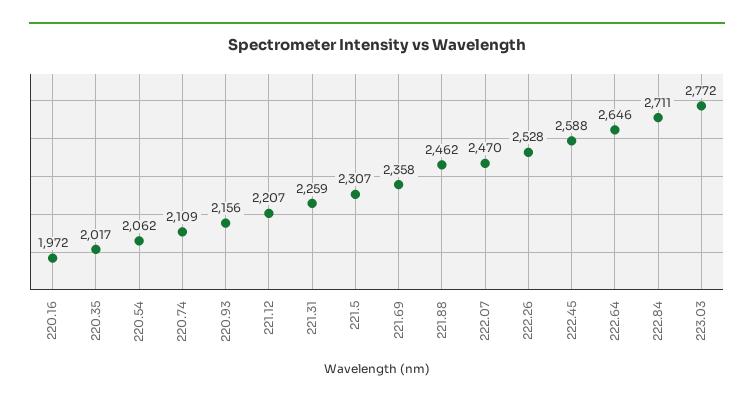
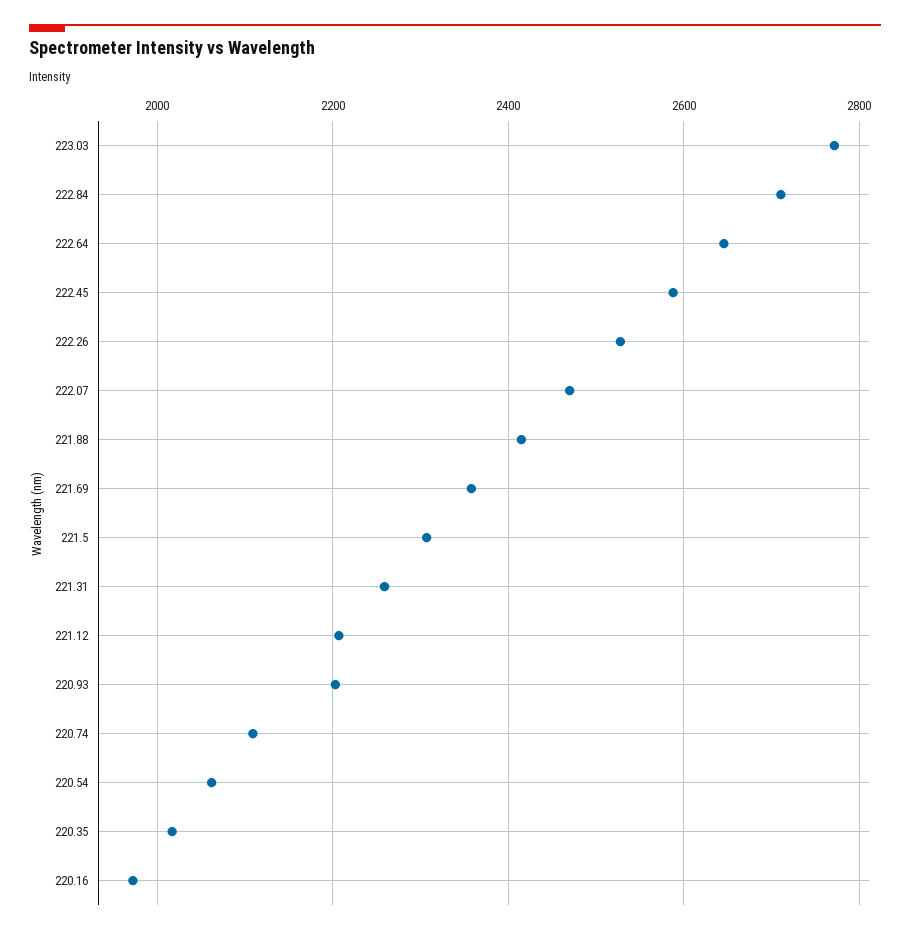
220.93: 2156 -> 2200
221.88: 2462 -> 2420

